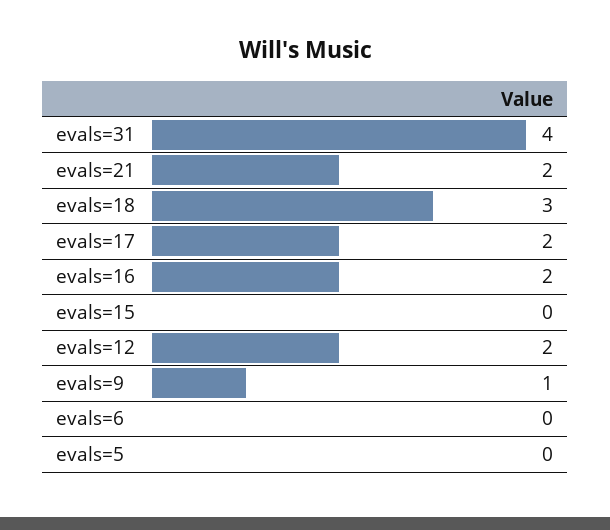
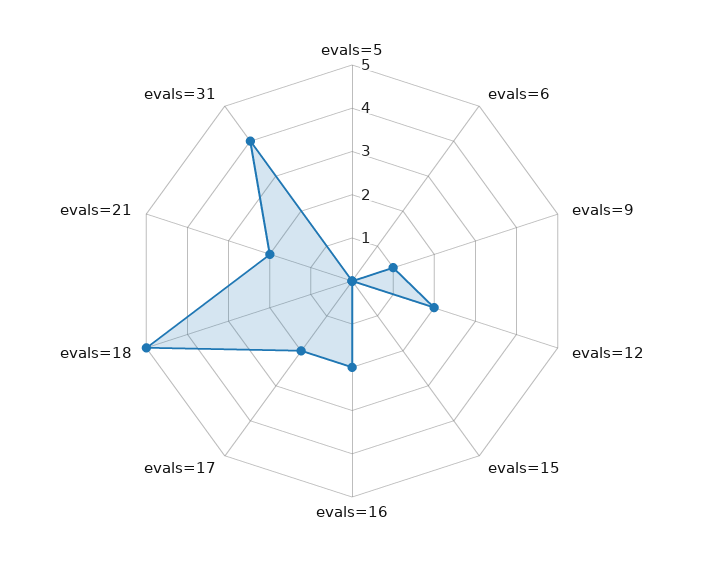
evals=18: 3 -> 5

